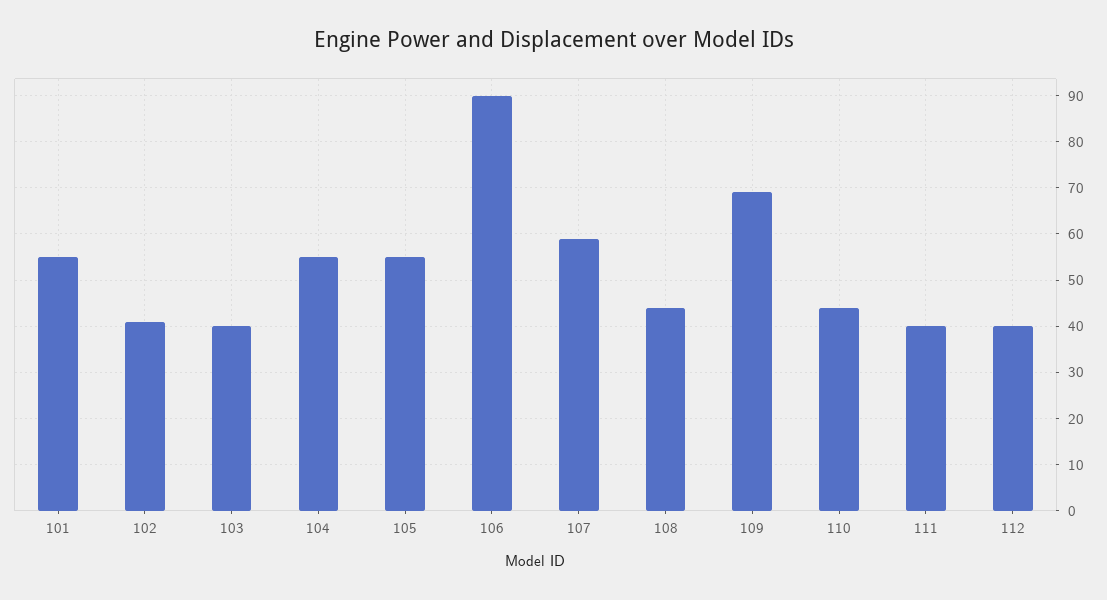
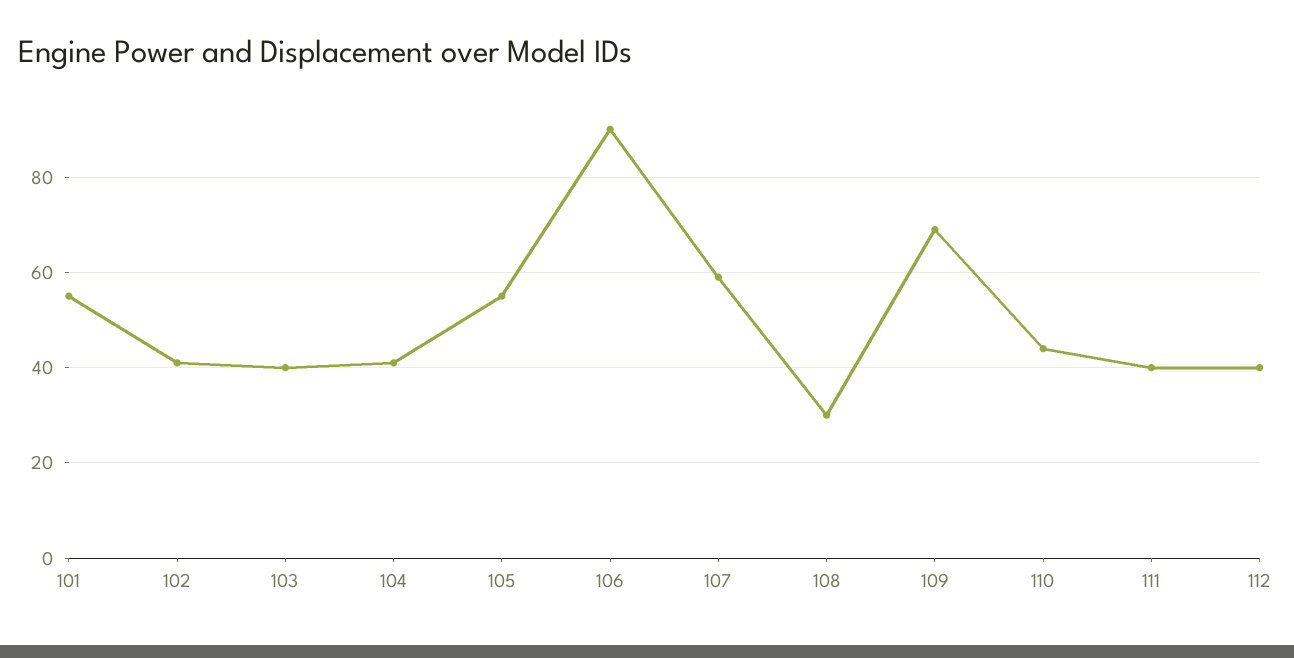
104: 55 -> 40
108: 45 -> 30

